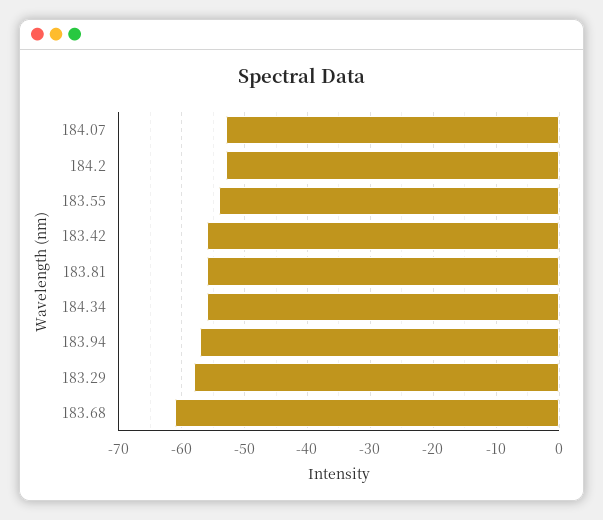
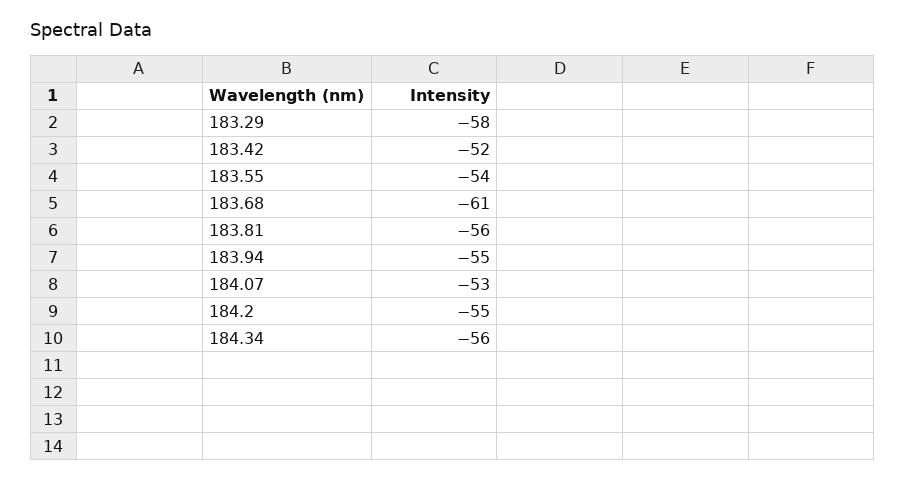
184.2: -53 -> -55
183.42: -56 -> -52
183.94: -57 -> -55

